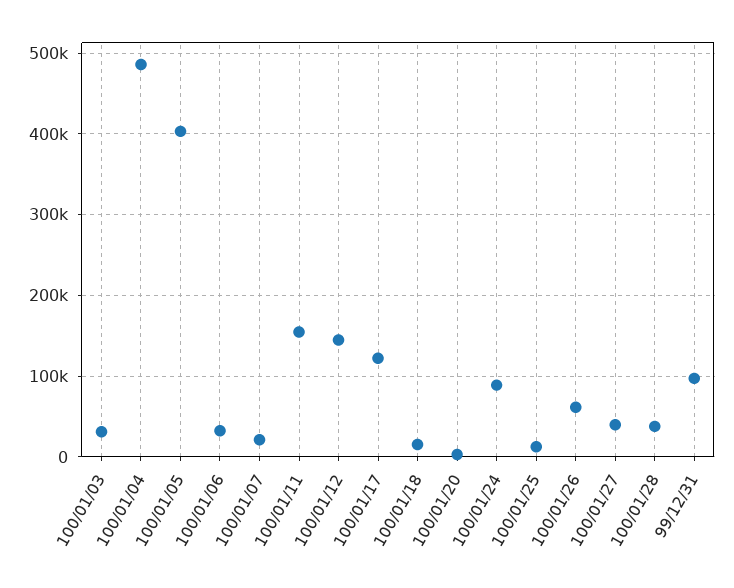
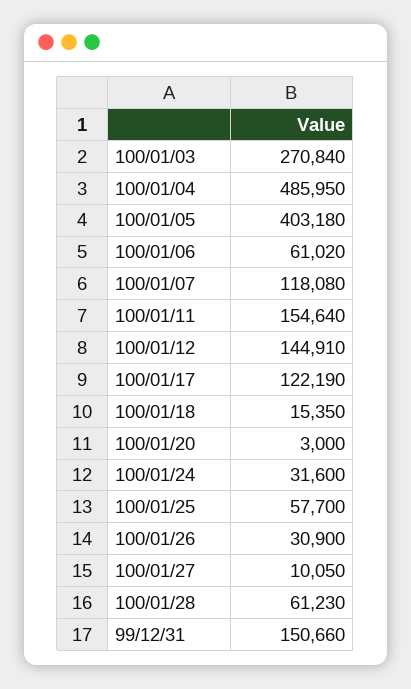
100/01/03: 30000 -> 270840
100/01/06: 30000 -> 61020
100/01/07: 20000 -> 118080
100/01/24: 90000 -> 31600
100/01/25: 10000 -> 57700
100/01/26: 60000 -> 30900
100/01/27: 40000 -> 10050
100/01/28: 40000 -> 61230
99/12/31: 100000 -> 150660

